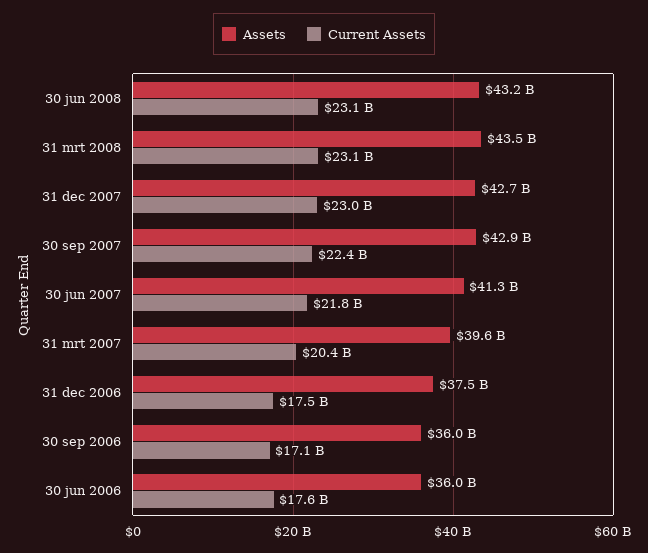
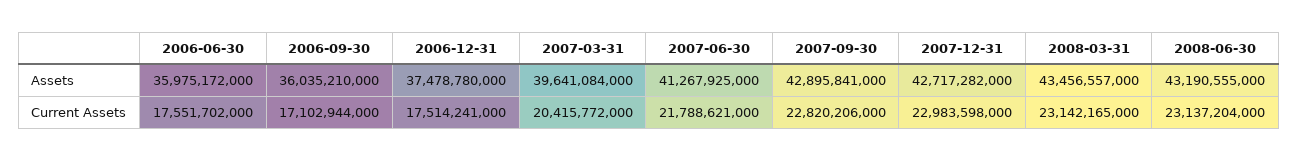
Current Assets, 30 sep 2007: 22400000000 -> 22820206000

